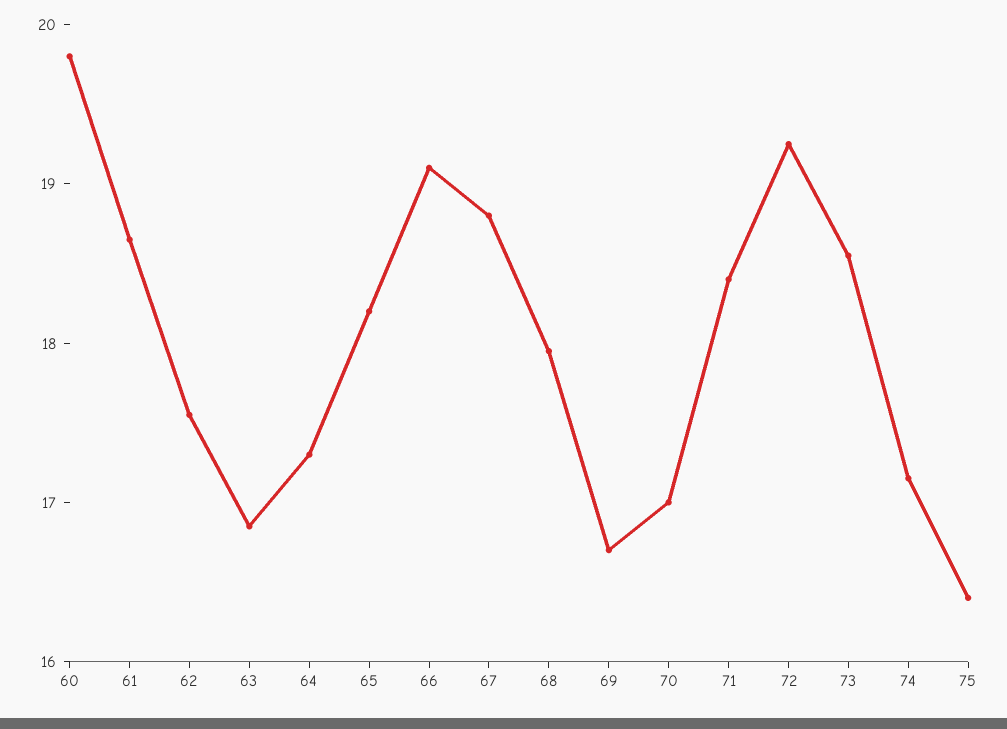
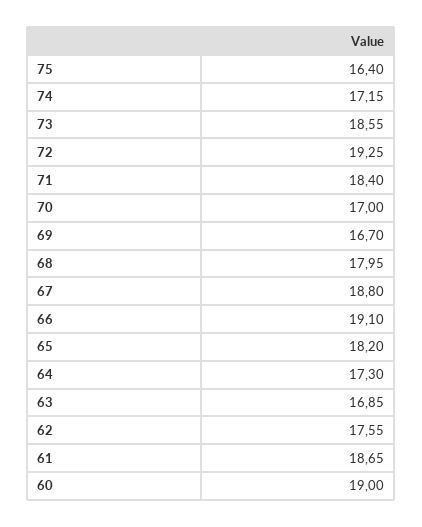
60: 19.8 -> 19

